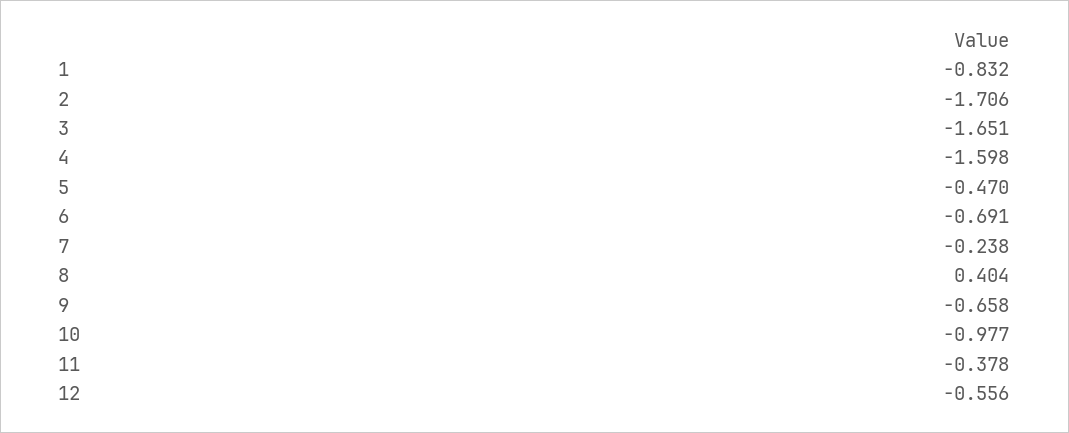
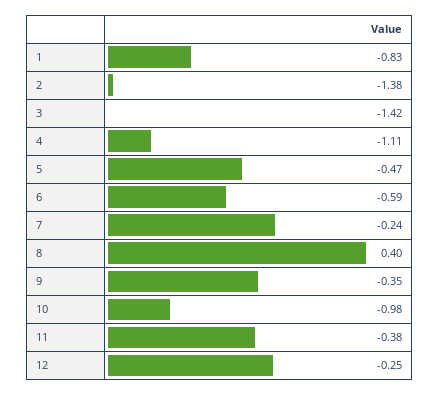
2: -1.706 -> -1.38
3: -1.651 -> -1.42
4: -1.598 -> -1.11
6: -0.691 -> -0.59
9: -0.658 -> -0.35
12: -0.556 -> -0.25

